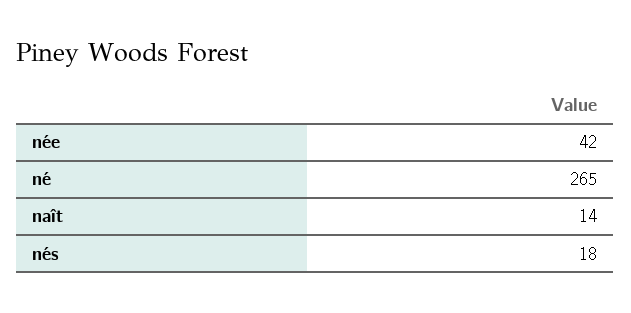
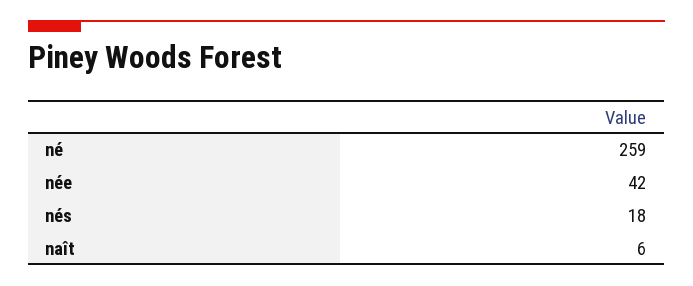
né: 265 -> 259
naît: 14 -> 6

